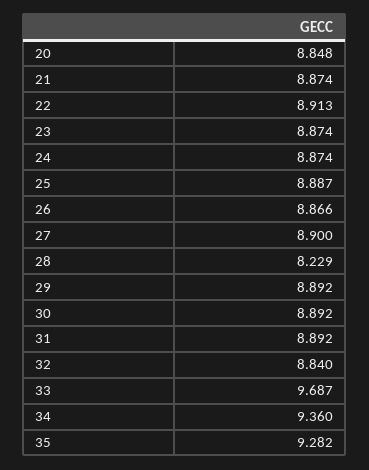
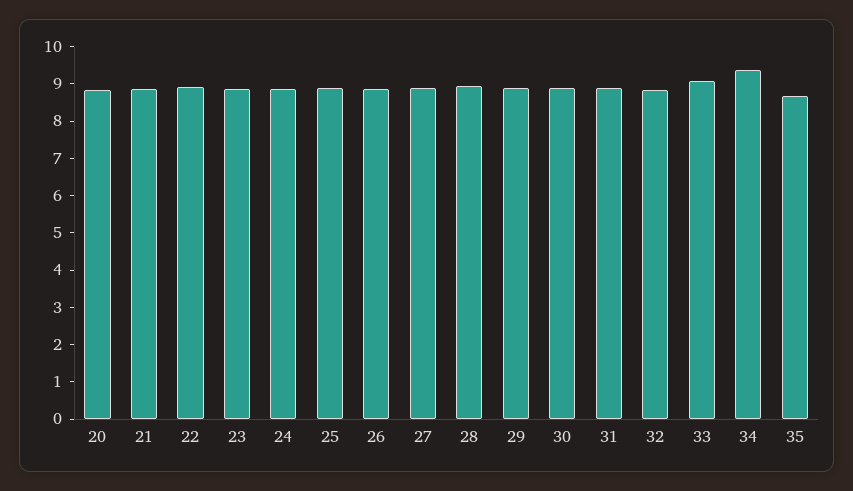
28: 8.229 -> 9
33: 9.687 -> 9
35: 9.282 -> 8.75

